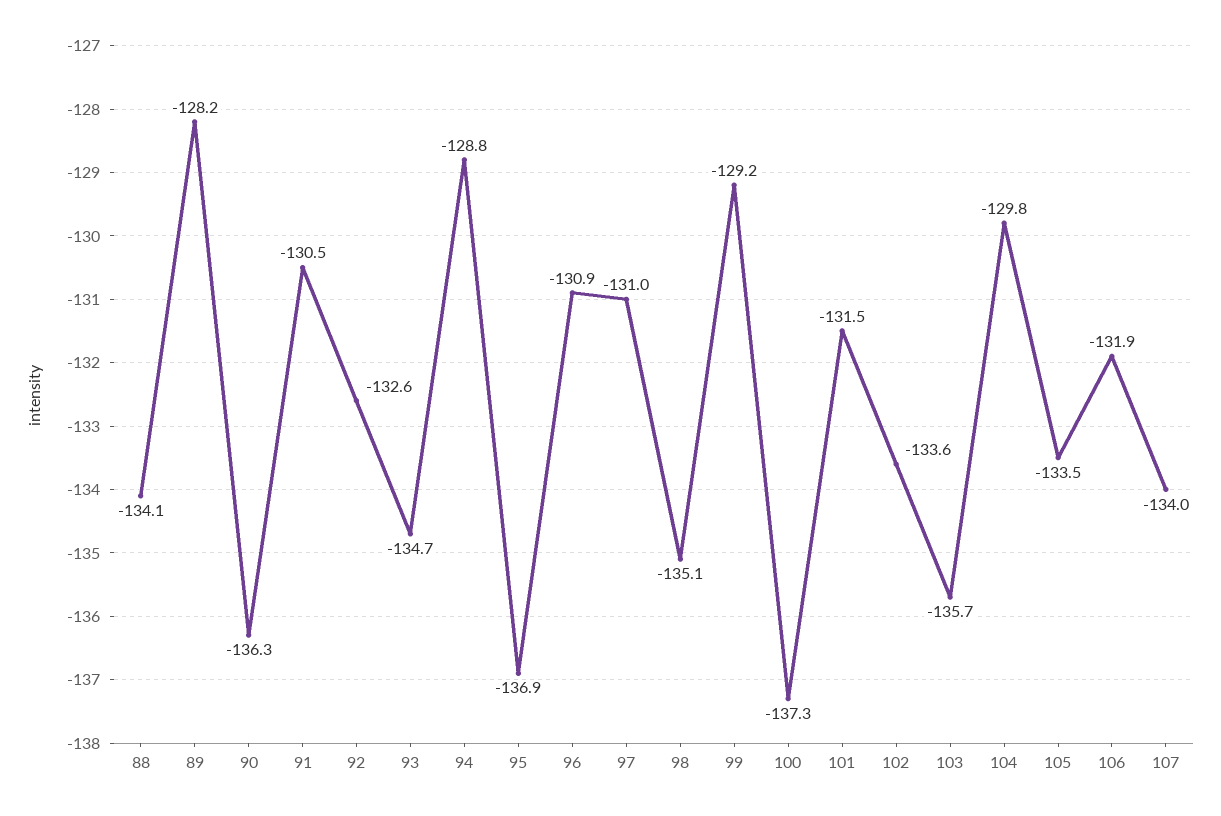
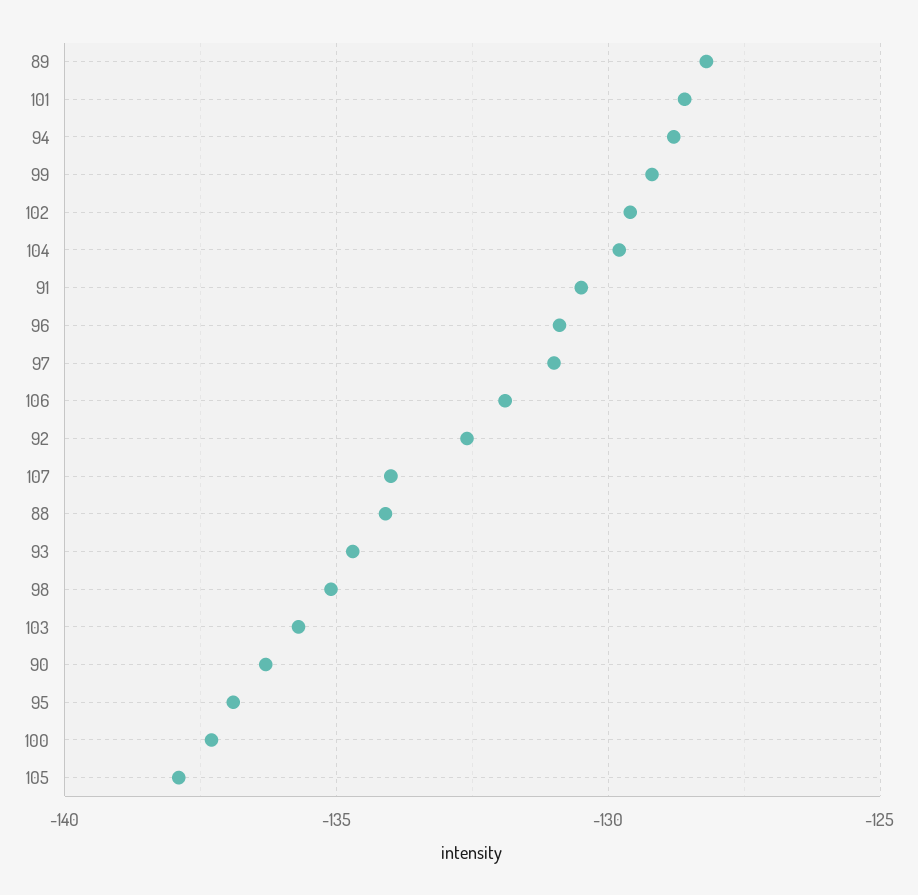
101: -131.5 -> -128.5
102: -133.6 -> -129.5
105: -133.5 -> -138

